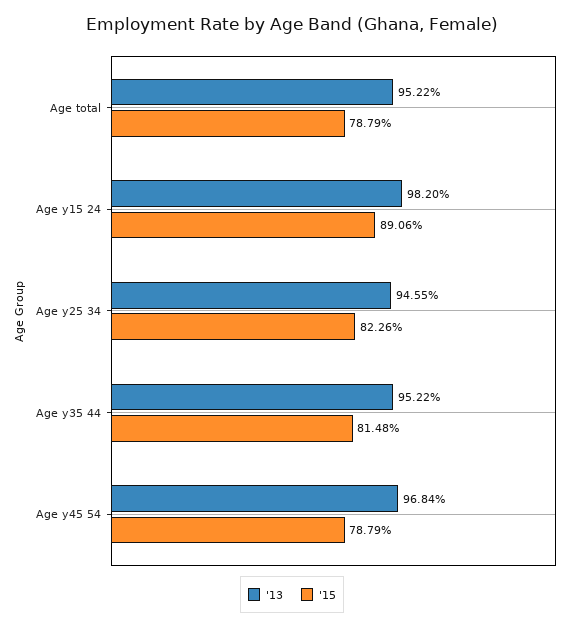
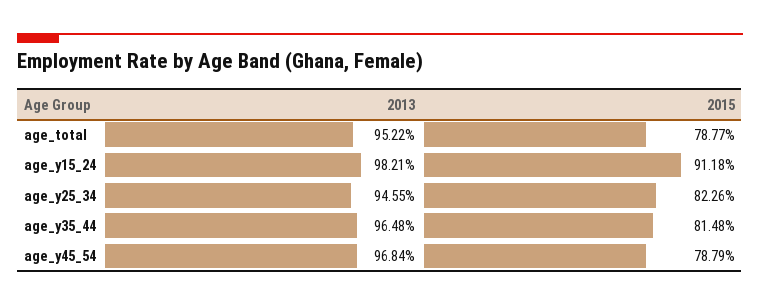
'15, Age total: 78.79 -> 78.77
'13, Age y15 24: 98.2 -> 98.21
'15, Age y15 24: 89.06 -> 91.18
'13, Age y35 44: 95.22 -> 96.48

